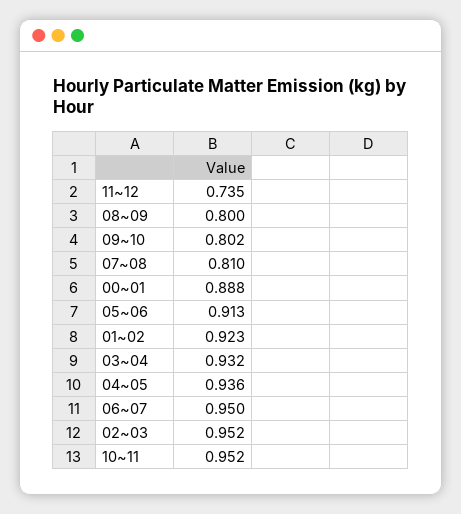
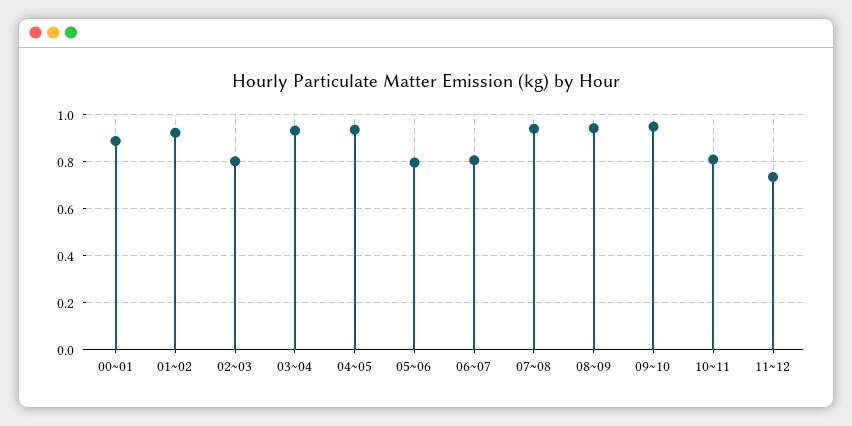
08~09: 0.8 -> 0.95
09~10: 0.802 -> 0.95
07~08: 0.81 -> 0.95
05~06: 0.913 -> 0.8
06~07: 0.95 -> 0.8
02~03: 0.952 -> 0.8
10~11: 0.952 -> 0.8

